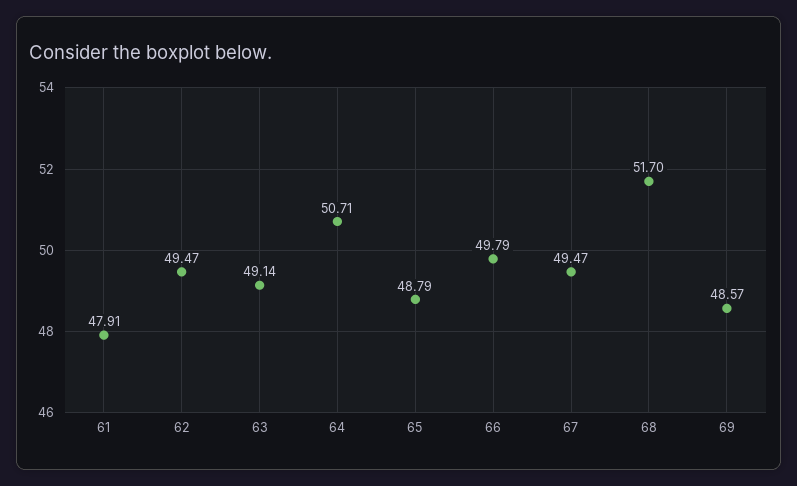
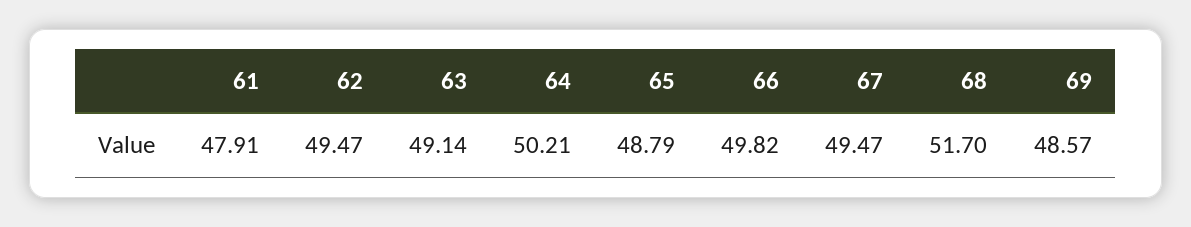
64: 50.71 -> 50.21
66: 49.79 -> 49.82

